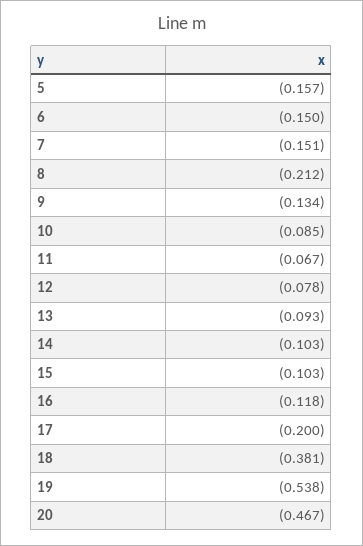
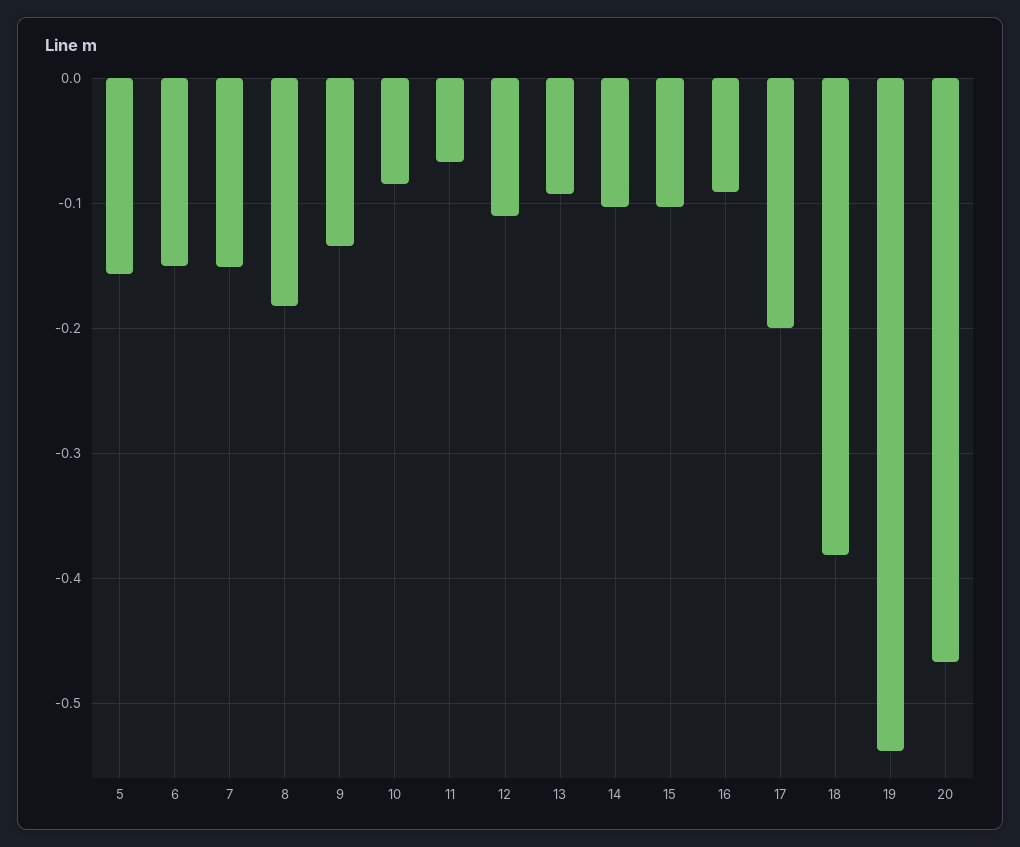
8: -0.212 -> -0.18
12: -0.078 -> -0.11
16: -0.118 -> -0.09

